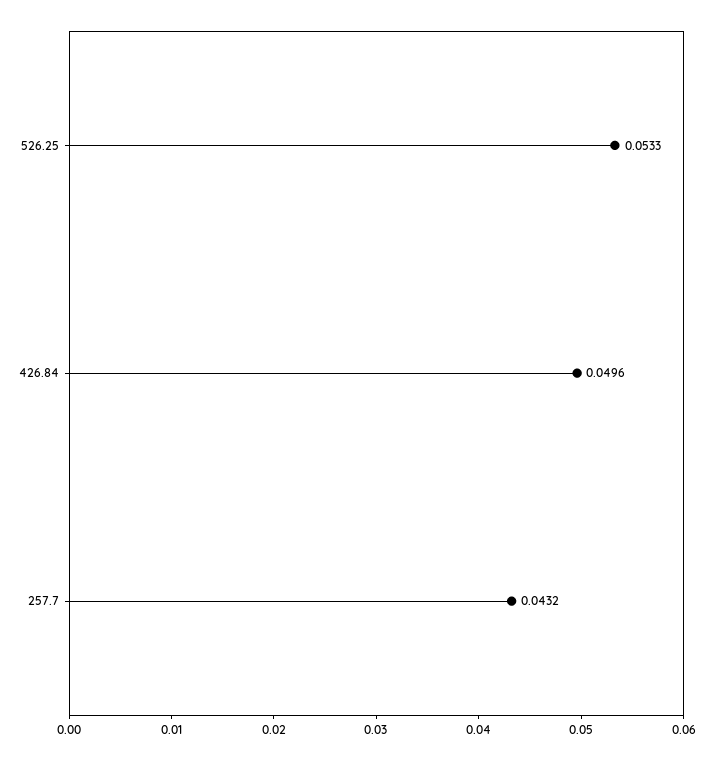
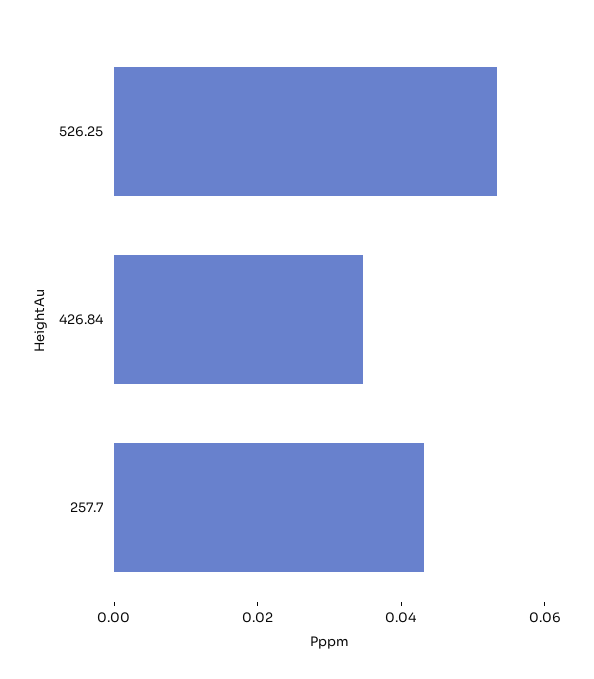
426.84: 0.0496 -> 0.035

